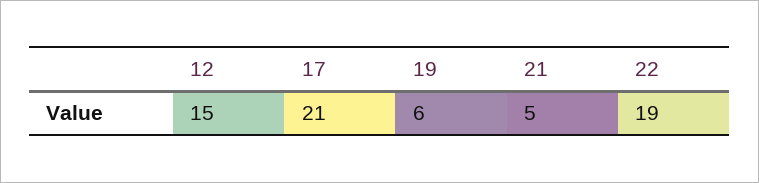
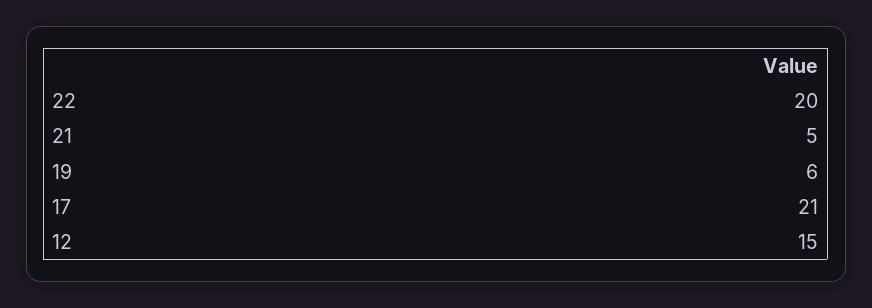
22: 19 -> 20

